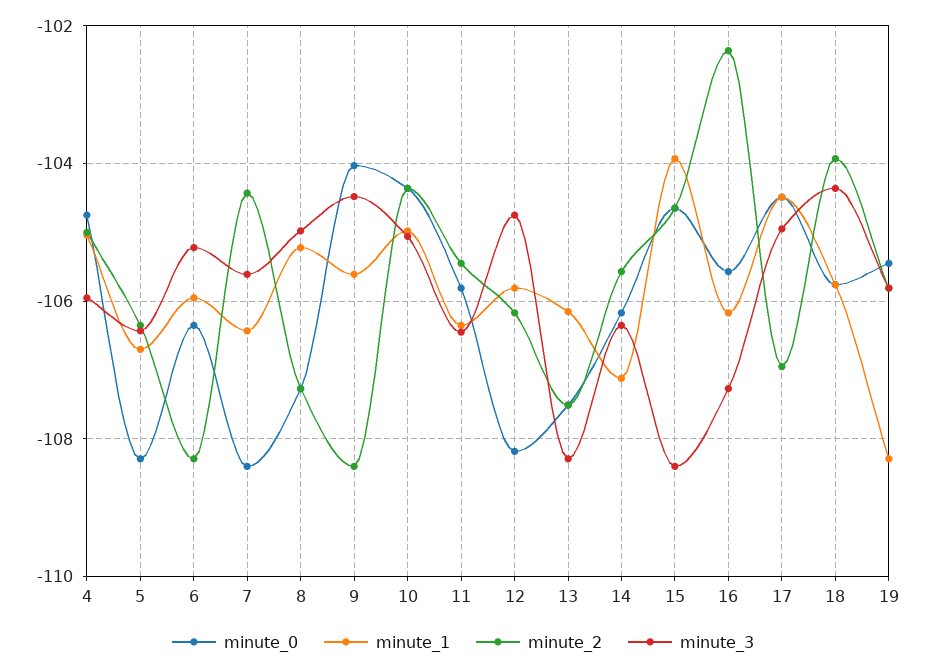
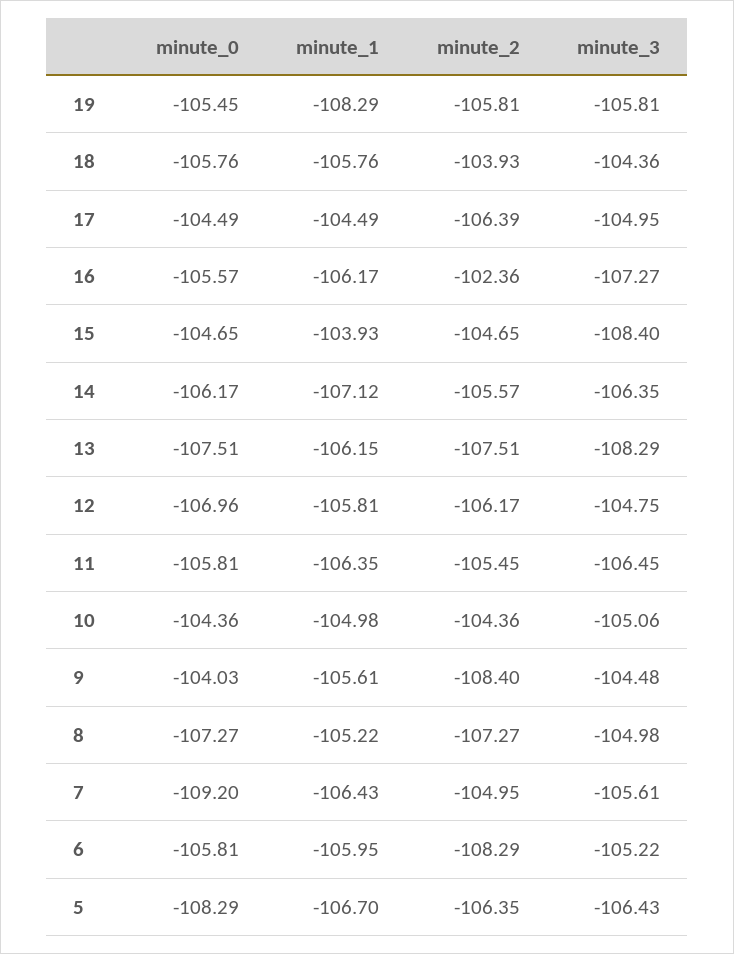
minute_0, 4: -104.8 -> none
minute_1, 4: -105 -> none
minute_2, 4: -105 -> none
minute_3, 4: -106 -> none
minute_0, 6: -106.4 -> -105.81
minute_0, 7: -108.4 -> -109.2
minute_2, 7: -104.4 -> -104.95
minute_0, 12: -108.2 -> -106.96
minute_2, 17: -107 -> -106.39

